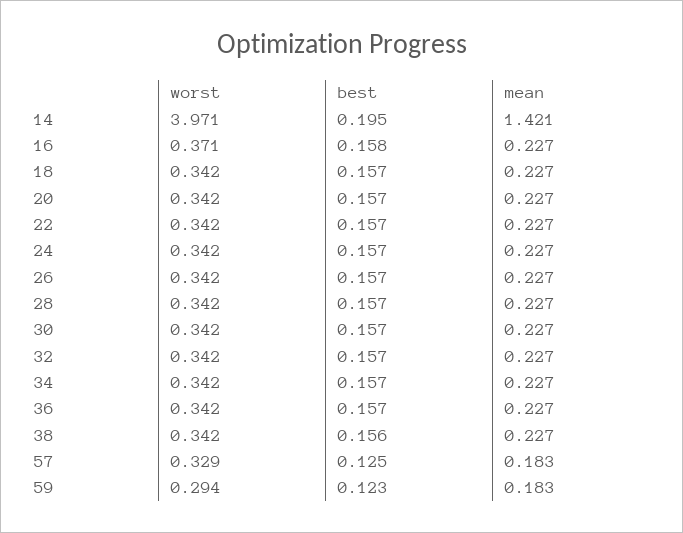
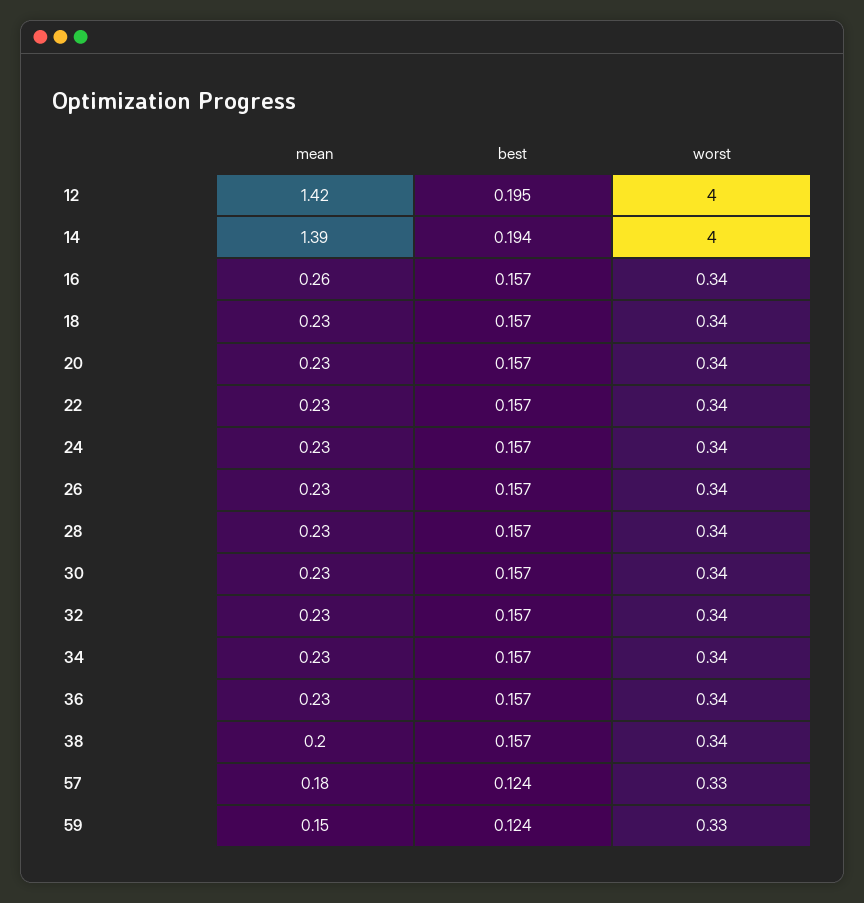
worst, 14: 3.971 -> 4
best, 14: 0.195 -> 0.194
mean, 14: 1.421 -> 1.39
worst, 16: 0.371 -> 0.34
best, 16: 0.158 -> 0.157
mean, 16: 0.227 -> 0.26
best, 38: 0.156 -> 0.157
mean, 38: 0.227 -> 0.2
best, 57: 0.125 -> 0.124
worst, 59: 0.294 -> 0.33
best, 59: 0.123 -> 0.124
mean, 59: 0.183 -> 0.15
mean, 12: none -> 1.42
best, 12: none -> 0.195
worst, 12: none -> 4

